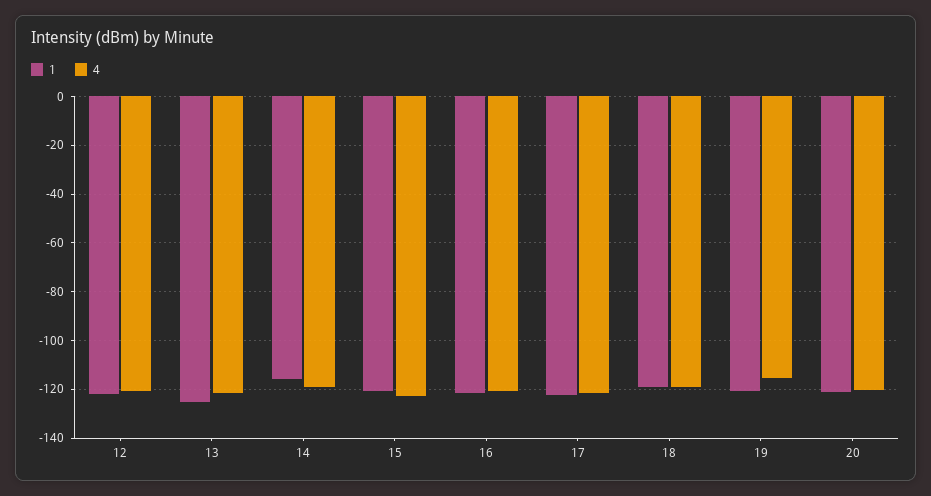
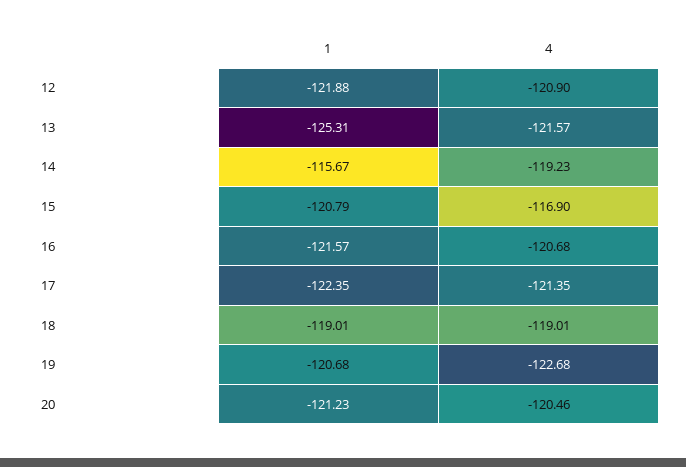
4, 15: -122.5 -> -116.9
4, 19: -115 -> -122.68

